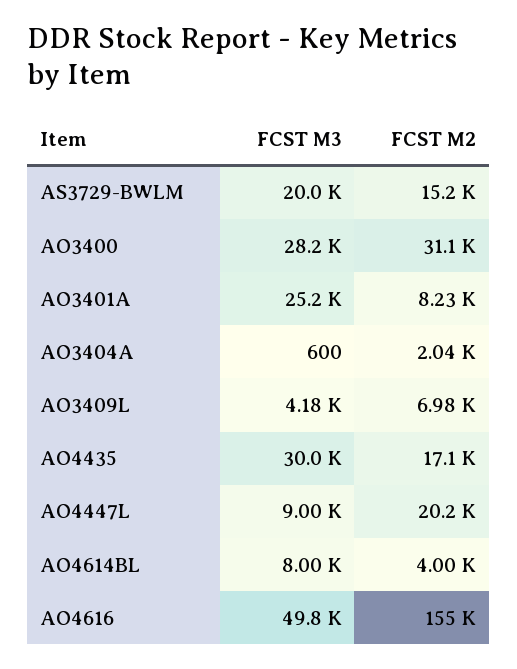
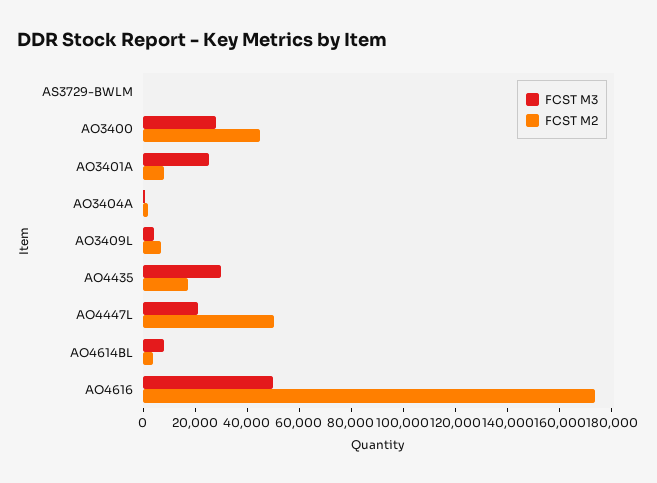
FCST M3, AS3729-BWLM: 20000 -> 0
FCST M2, AS3729-BWLM: 15200 -> 0
FCST M2, AO3400: 31100 -> 45000
FCST M3, AO4447L: 9000 -> 20000
FCST M2, AO4447L: 20200 -> 50000
FCST M2, AO4616: 155000 -> 175000

